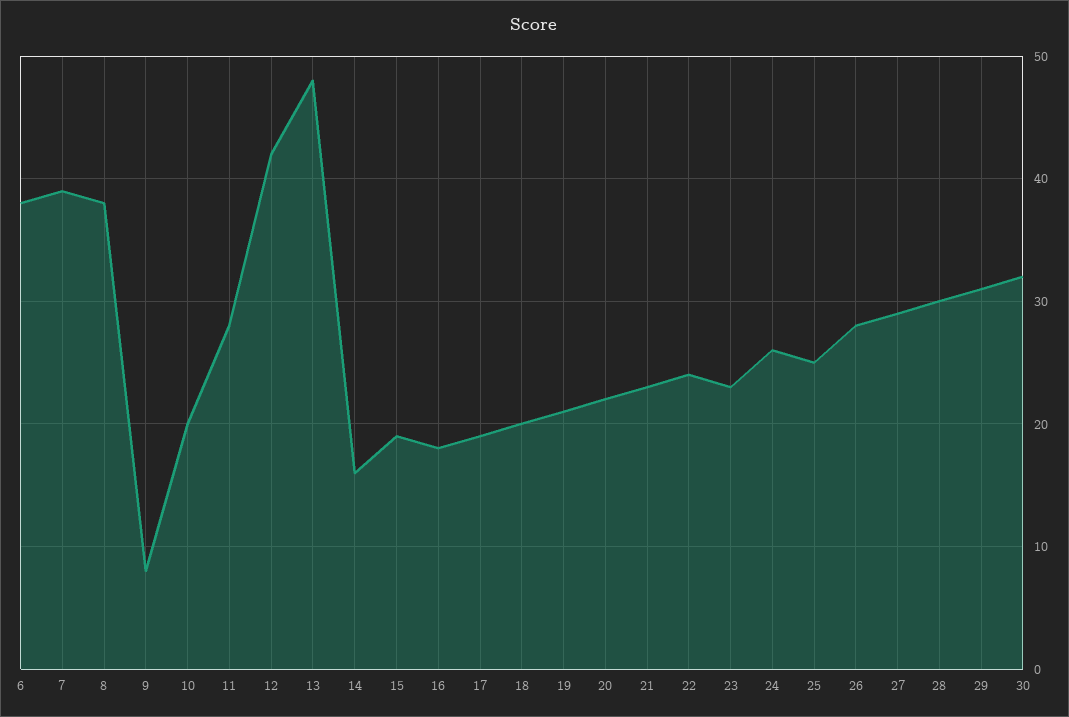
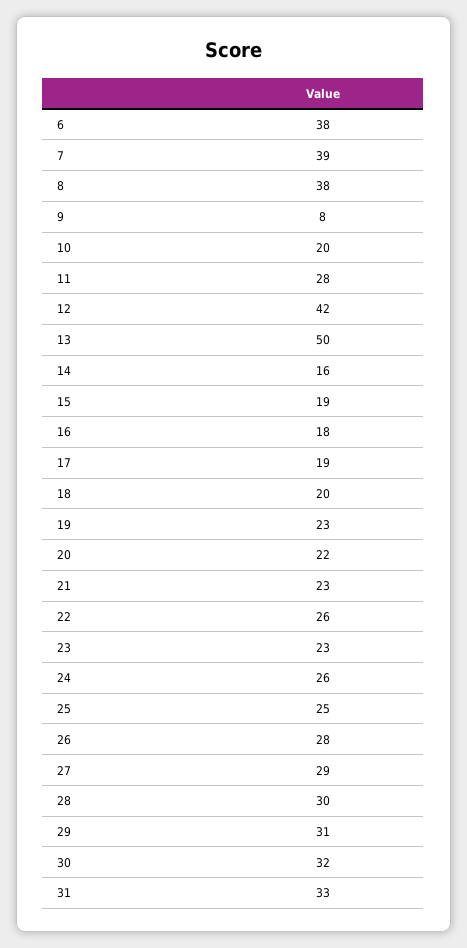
13: 48 -> 50
19: 21 -> 23
22: 24 -> 26
31: none -> 33

